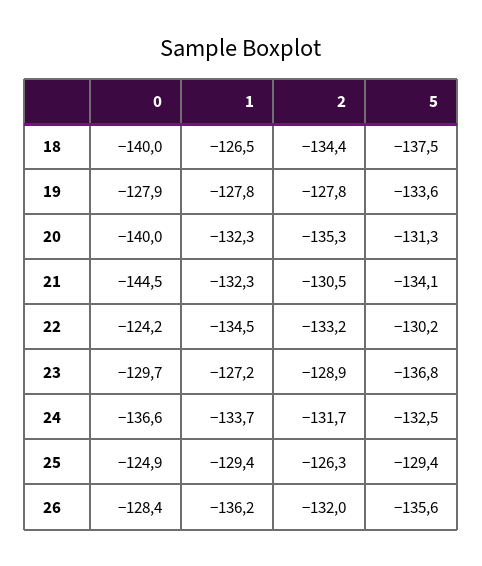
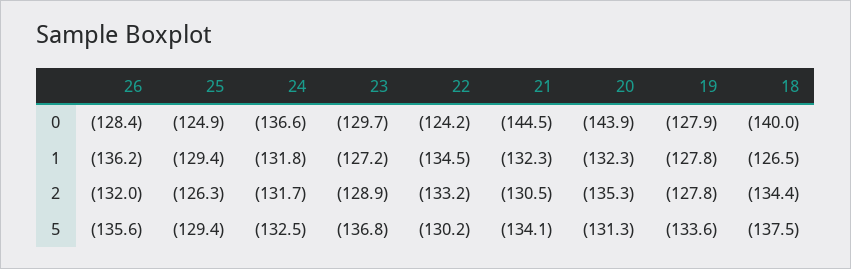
0, 20: -140 -> -143.9
1, 24: -133.7 -> -131.8

